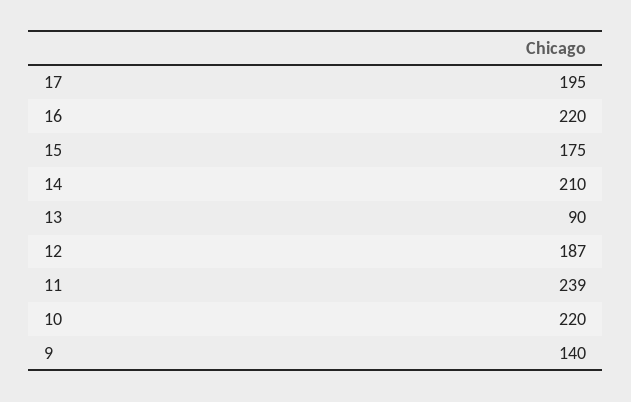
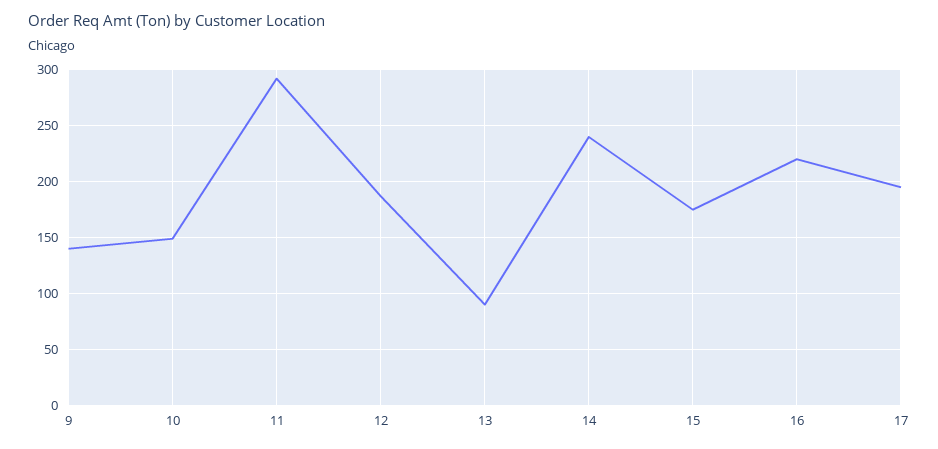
14: 210 -> 240
11: 239 -> 290
10: 220 -> 150

